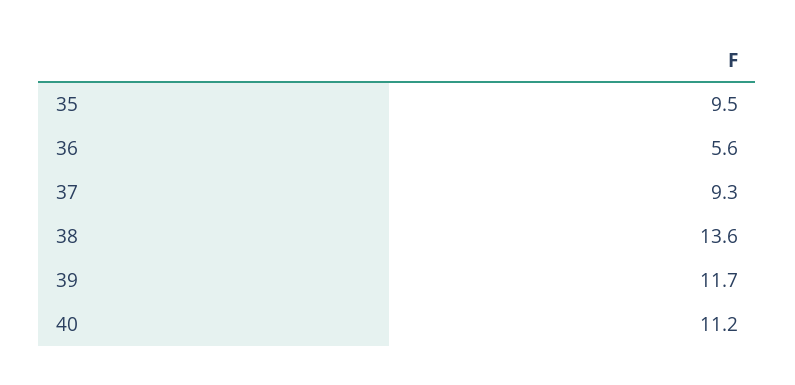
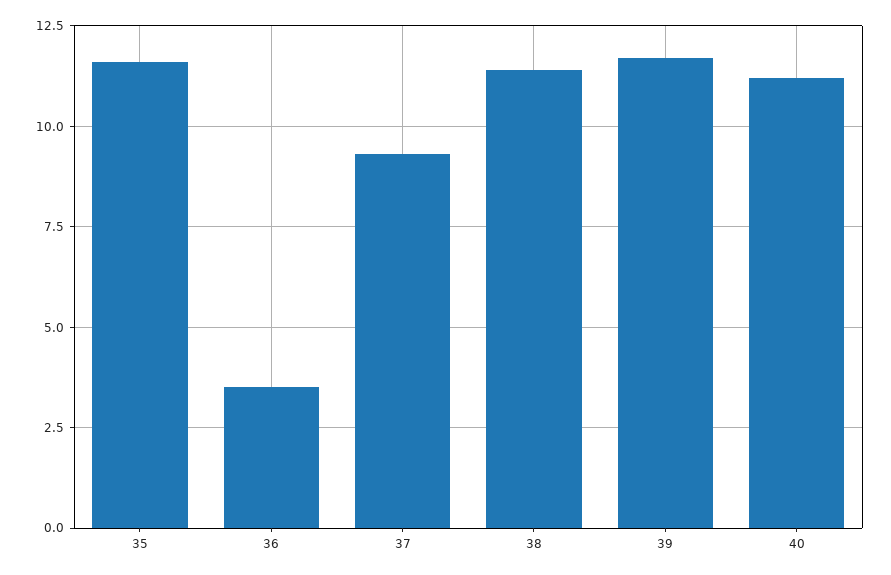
35: 9.5 -> 11.5
36: 5.6 -> 3.5
38: 13.6 -> 11.5

